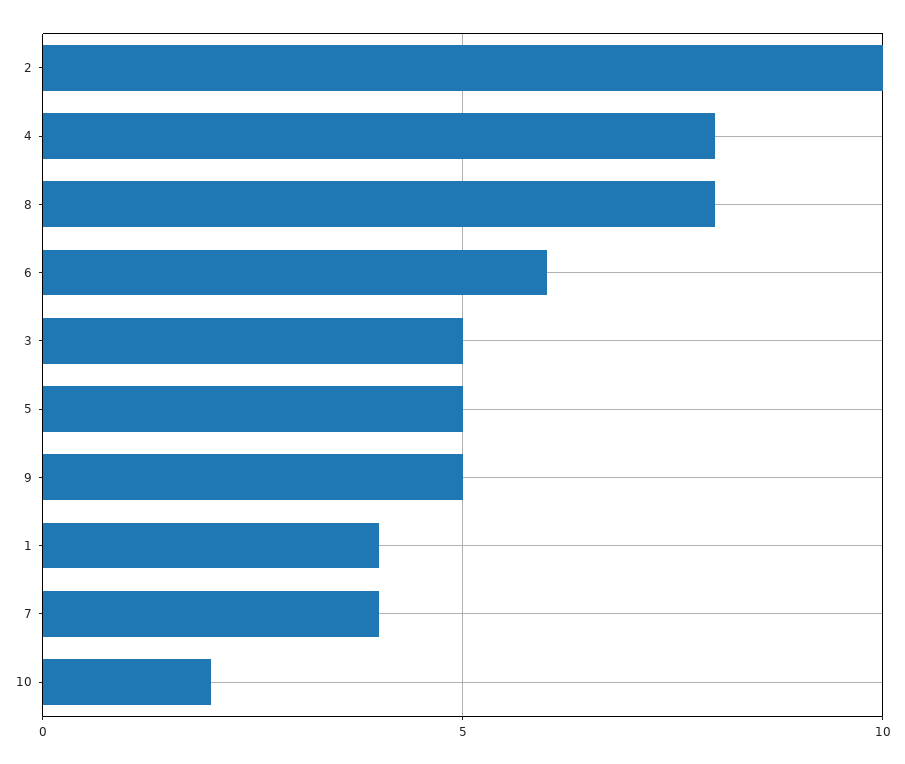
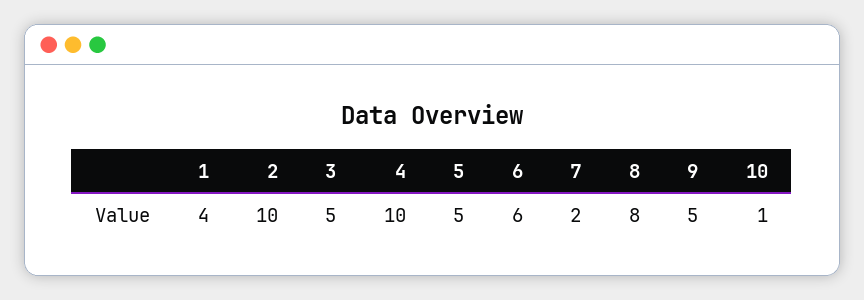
4: 8 -> 10
7: 4 -> 2
10: 2 -> 1

